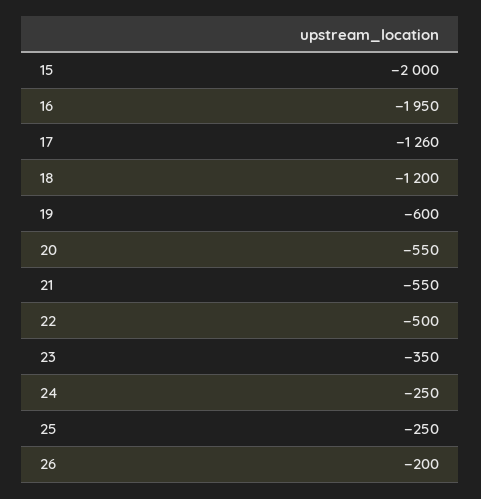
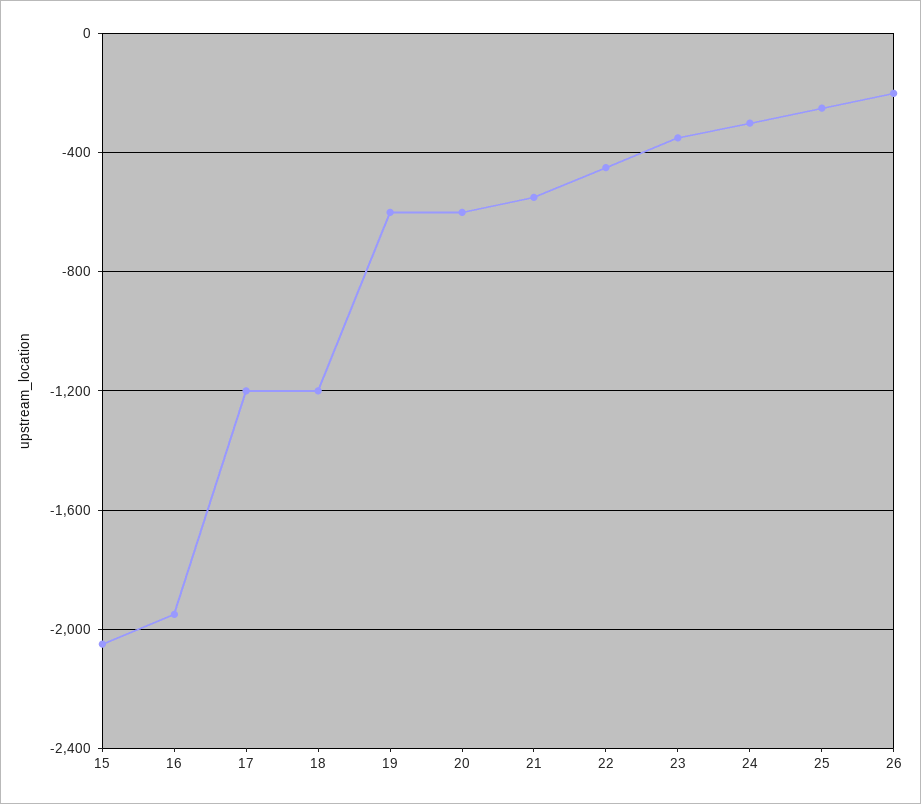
15: -2000 -> -2050
17: -1260 -> -1200
20: -550 -> -600
22: -500 -> -450
24: -250 -> -300

